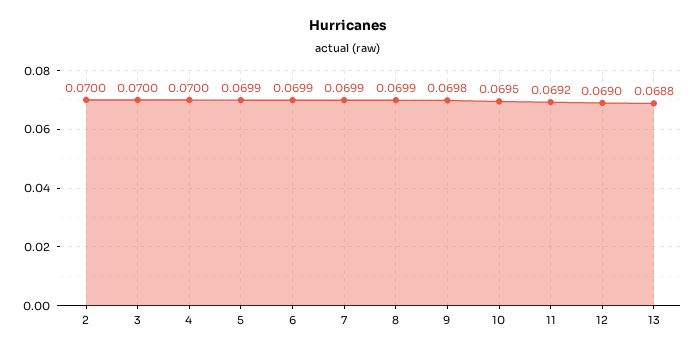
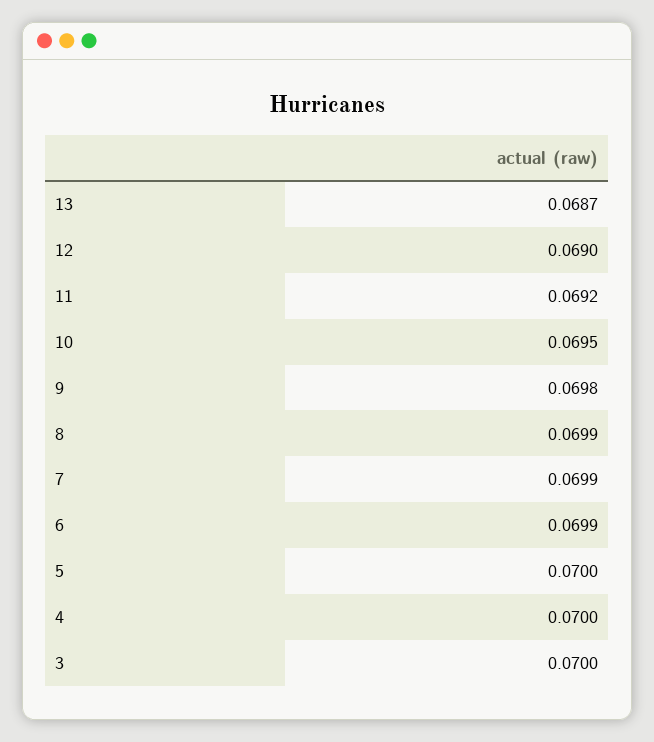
2: 0.07 -> none
5: 0.0699 -> 0.07
13: 0.0688 -> 0.0687

